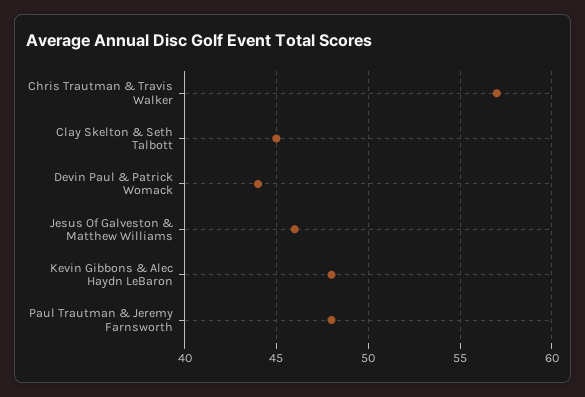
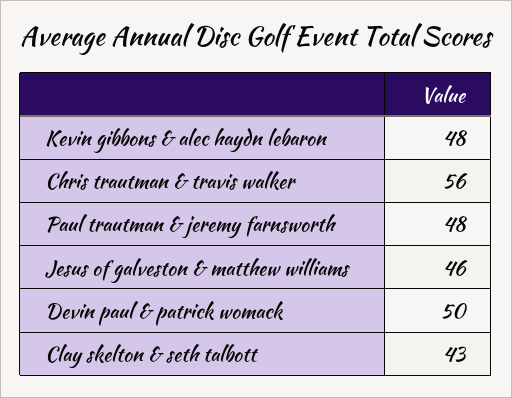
Chris Trautman & Travis Walker: 57 -> 56
Clay Skelton & Seth Talbott: 45 -> 43
Devin Paul & Patrick Womack: 44 -> 50

